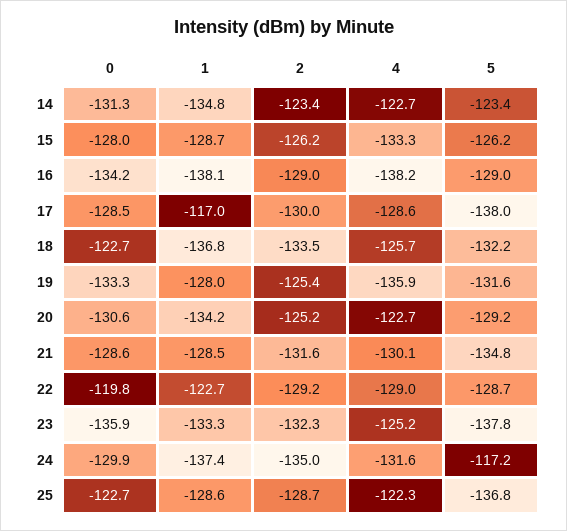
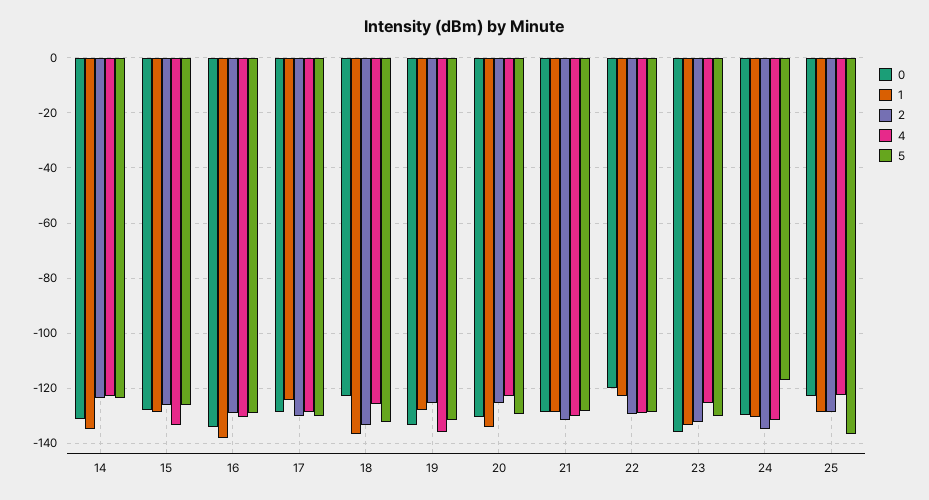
4, 16: -138.2 -> -130
1, 17: -117 -> -125
5, 17: -138 -> -130
5, 21: -134.8 -> -127.5
5, 23: -137.8 -> -130
1, 24: -137.4 -> -130

